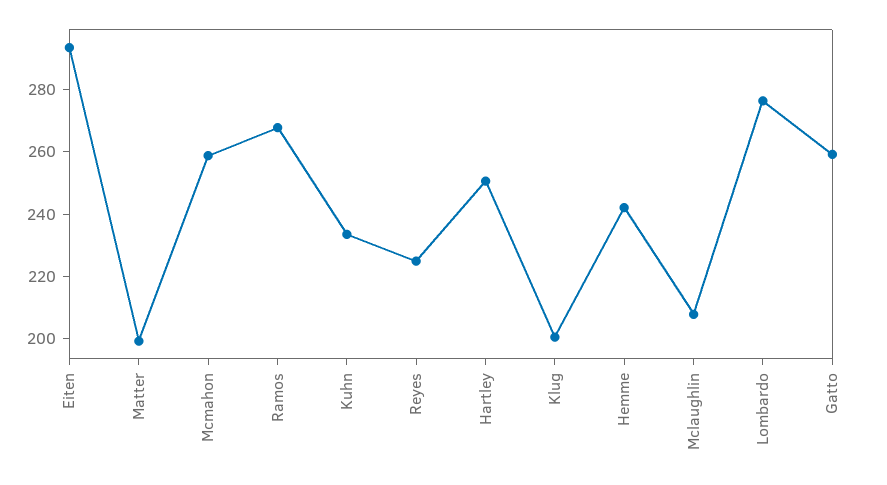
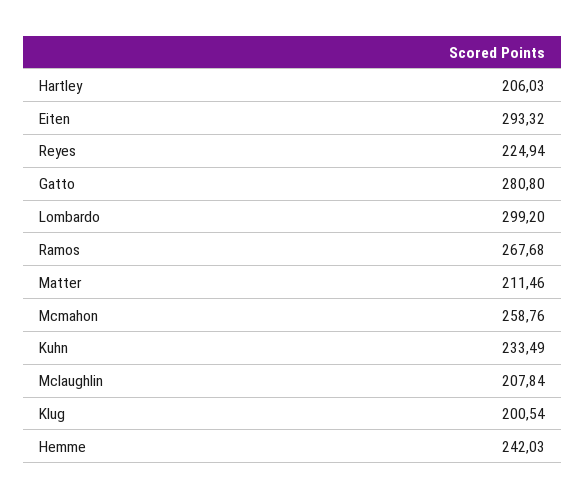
Matter: 200 -> 211.46
Hartley: 250 -> 206.03
Lombardo: 275 -> 299.2
Gatto: 260 -> 280.8

